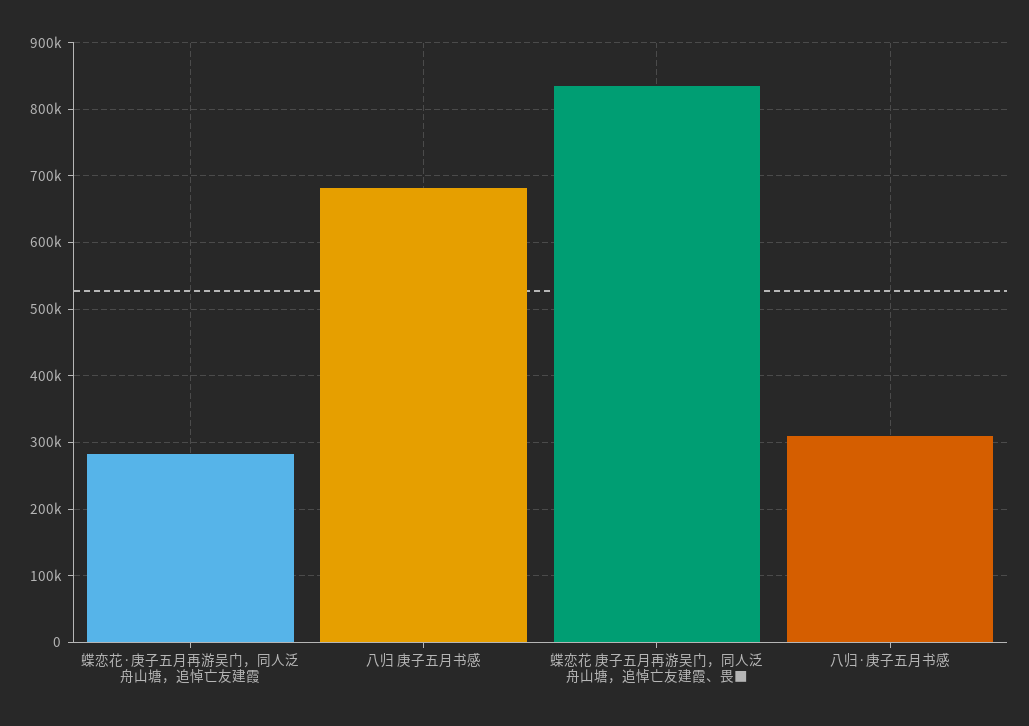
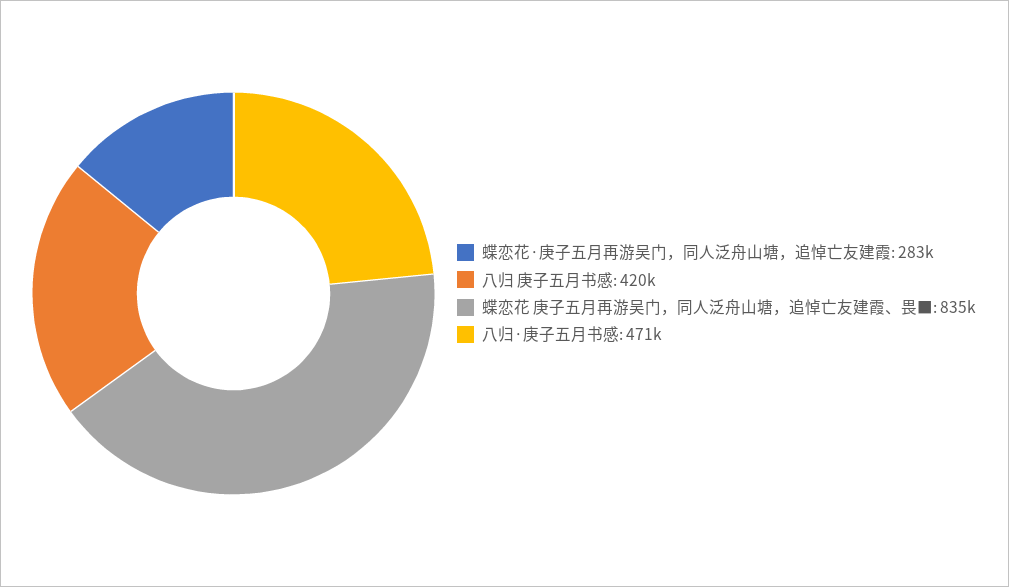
八归 庚子五月书感: 680000 -> 420000
八归·庚子五月书感: 310000 -> 471000

